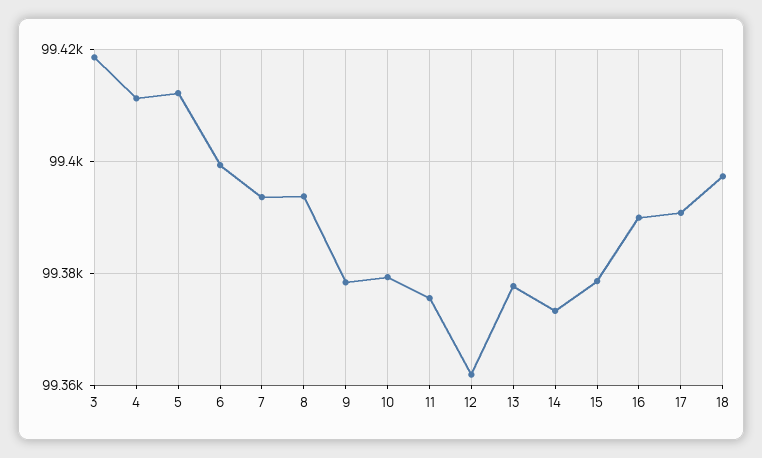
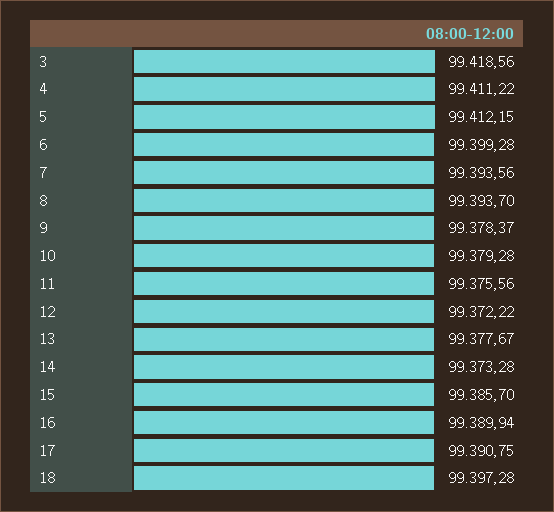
12: 99362 -> 99372.22
15: 99378 -> 99385.7

